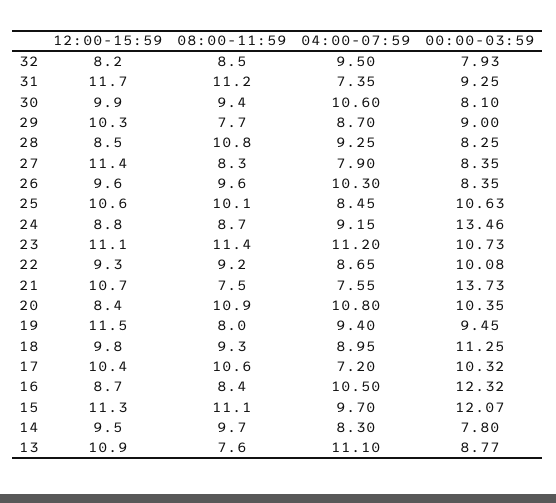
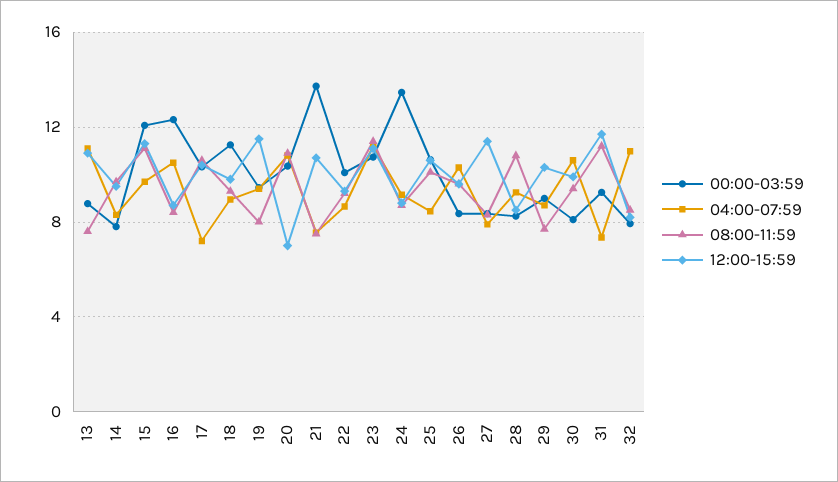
04:00-07:59, 32: 9.5 -> 11
12:00-15:59, 20: 8.4 -> 7

